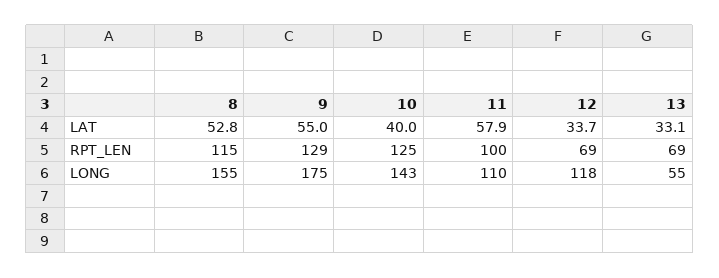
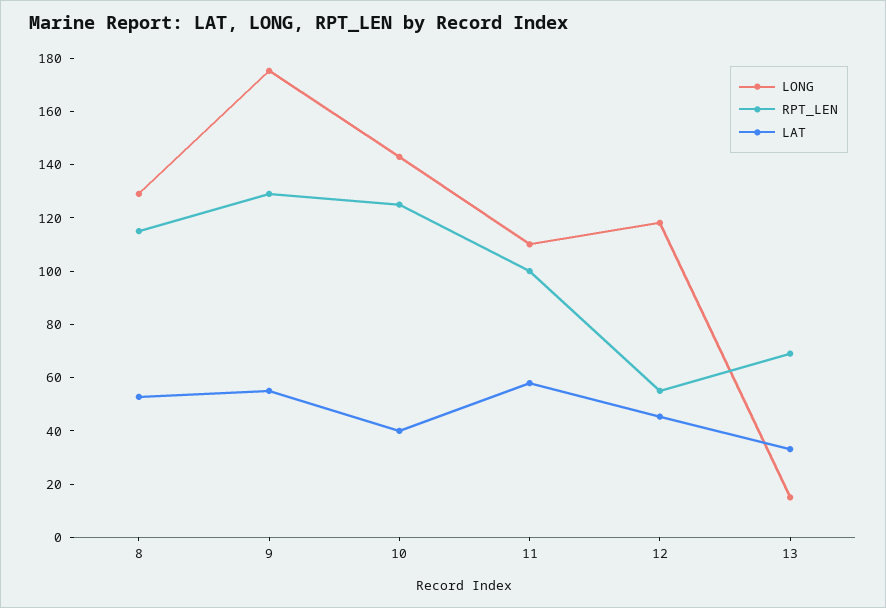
LAT, 12: 33.7 -> 45
RPT_LEN, 12: 69 -> 55
LONG, 8: 155 -> 130
LONG, 13: 55 -> 15

